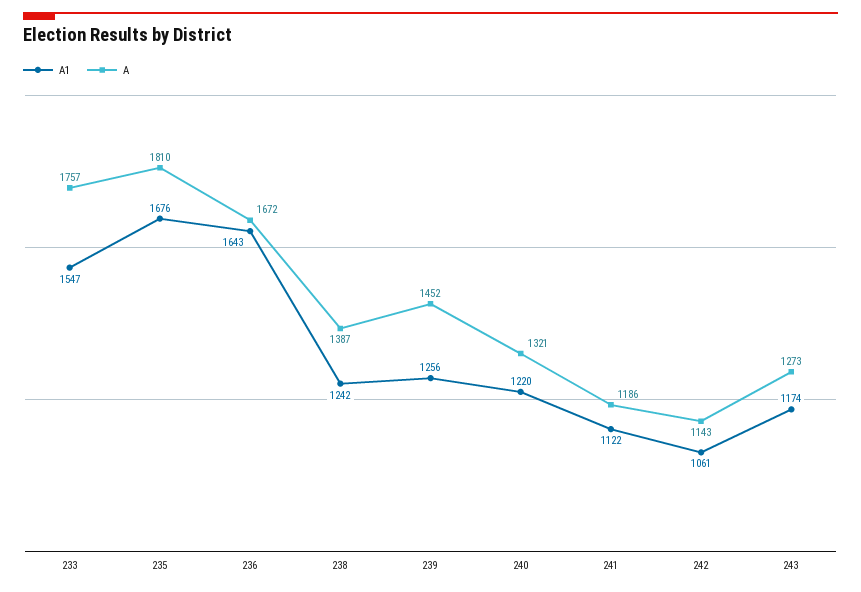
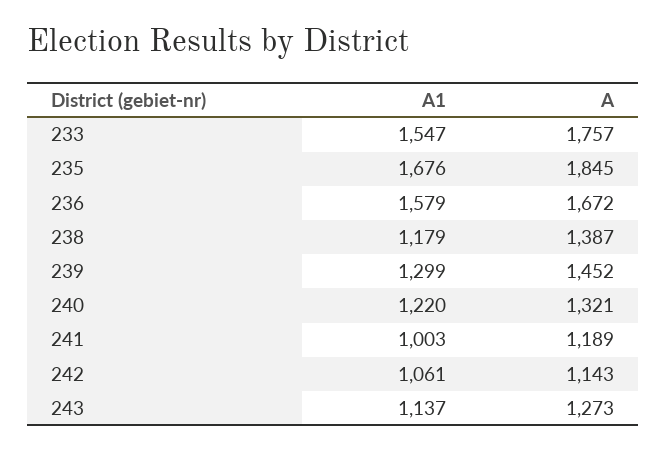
A, 235: 1810 -> 1845
A1, 236: 1643 -> 1579
A1, 238: 1242 -> 1179
A1, 239: 1256 -> 1299
A1, 241: 1122 -> 1003
A, 241: 1186 -> 1189
A1, 243: 1174 -> 1137

